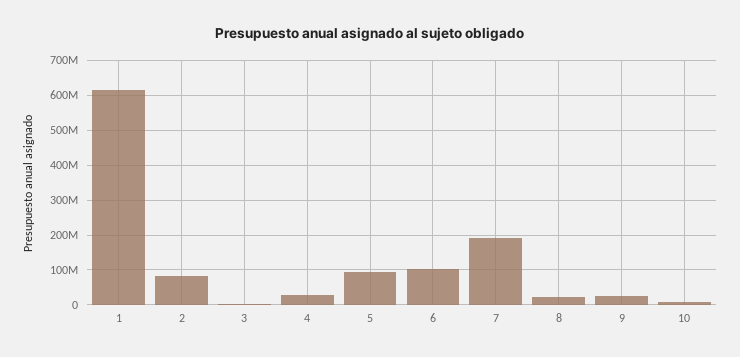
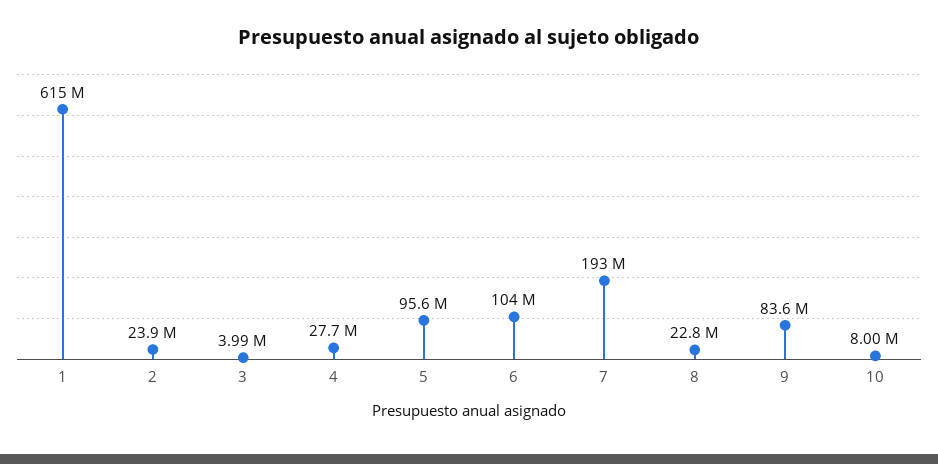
2: 80000000 -> 23900000
9: 20000000 -> 83600000

